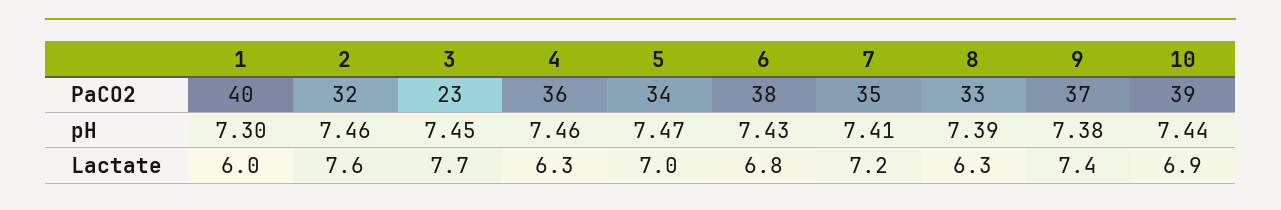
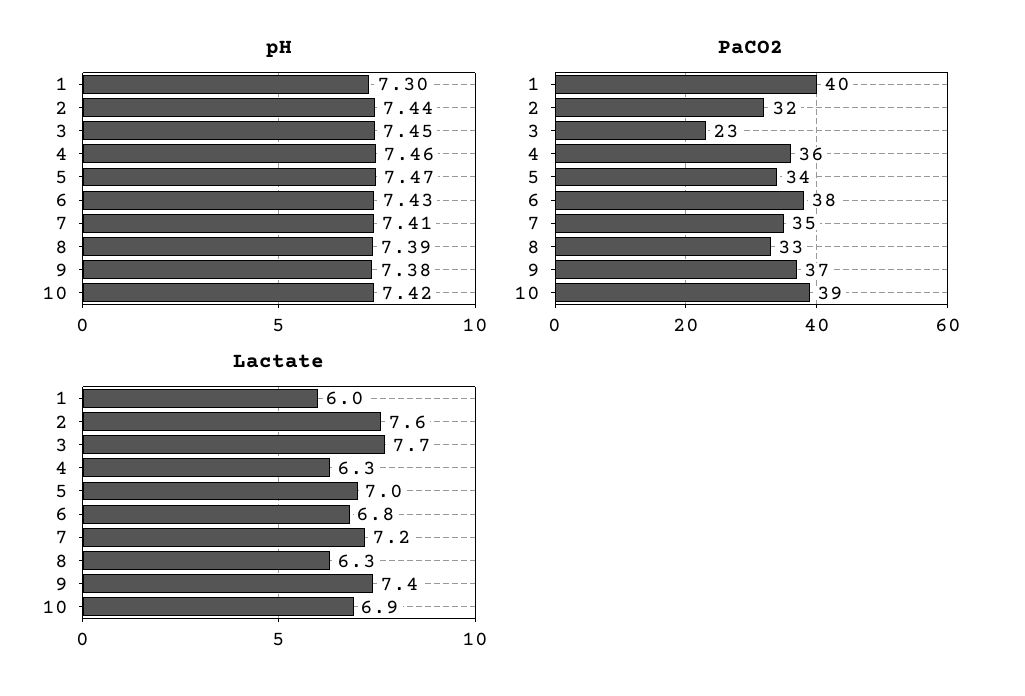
pH, 2: 7.46 -> 7.44
pH, 10: 7.44 -> 7.42

